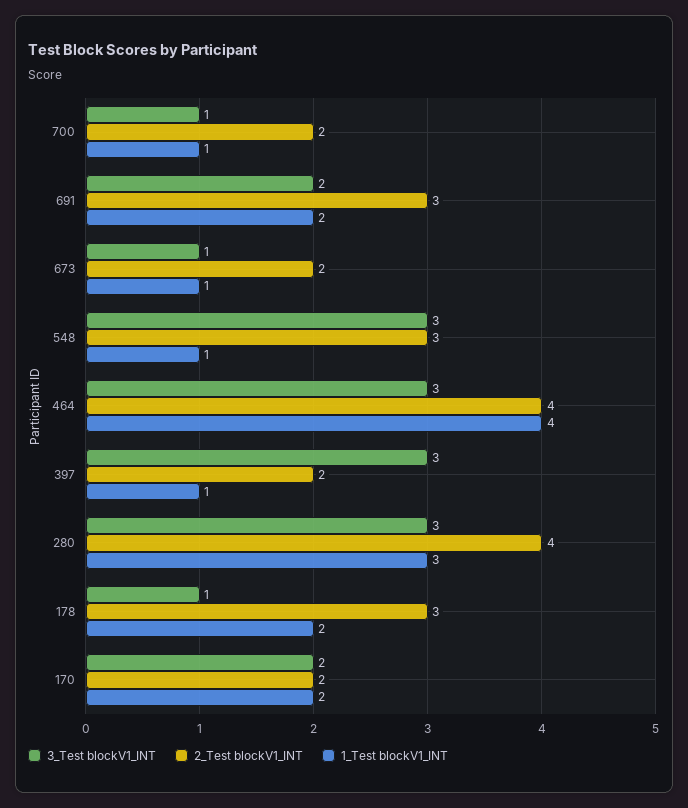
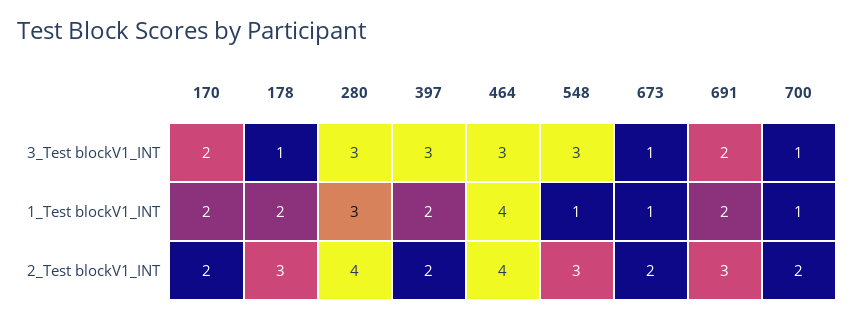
1_Test blockV1_INT, 397: 1 -> 2

